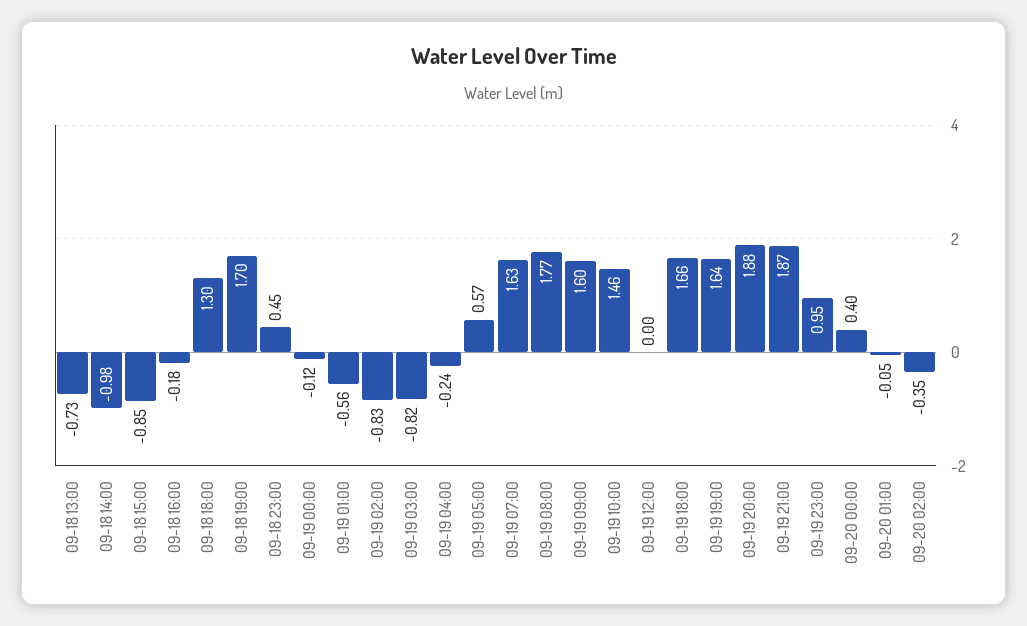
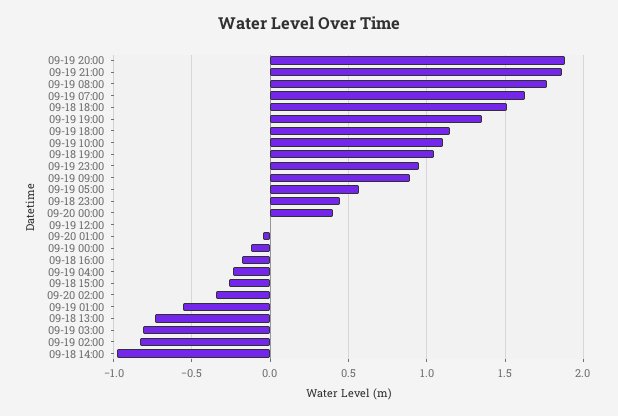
09-18 15:00: -0.85 -> -0.25
09-18 18:00: 1.3 -> 1.5
09-18 19:00: 1.7 -> 1.05
09-19 09:00: 1.6 -> 0.9
09-19 10:00: 1.46 -> 1.1
09-19 18:00: 1.66 -> 1.15
09-19 19:00: 1.64 -> 1.35

